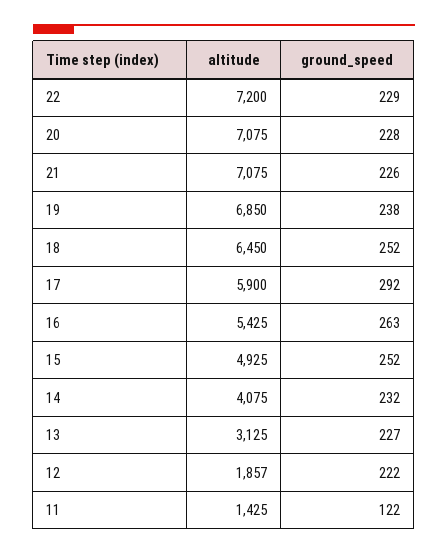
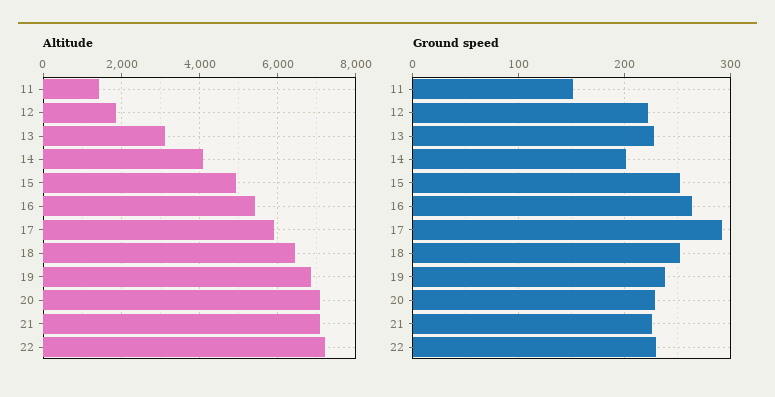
ground_speed, 14: 232 -> 200
ground_speed, 11: 122 -> 150

